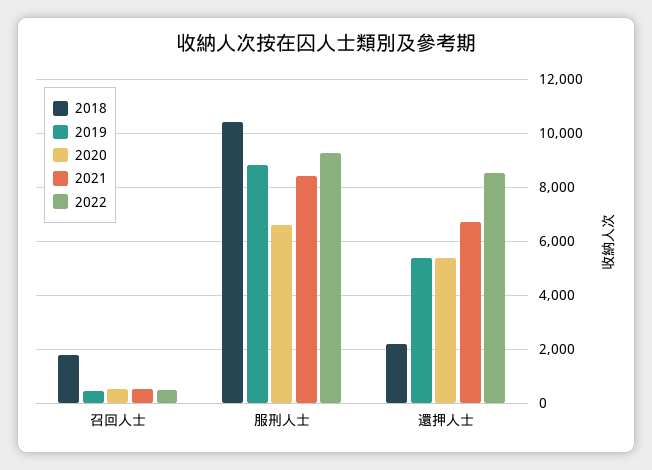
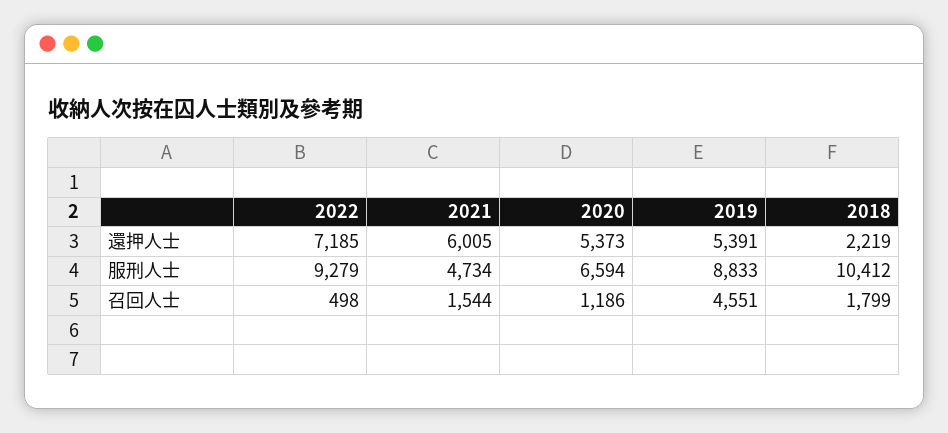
2019, 召回人士: 500 -> 4551
2020, 召回人士: 500 -> 1186
2021, 召回人士: 500 -> 1544
2021, 服刑人士: 8500 -> 4734
2021, 還押人士: 6750 -> 6005
2022, 還押人士: 8500 -> 7185

